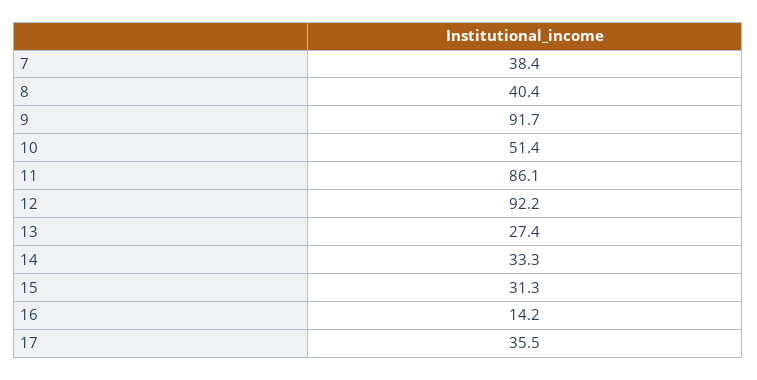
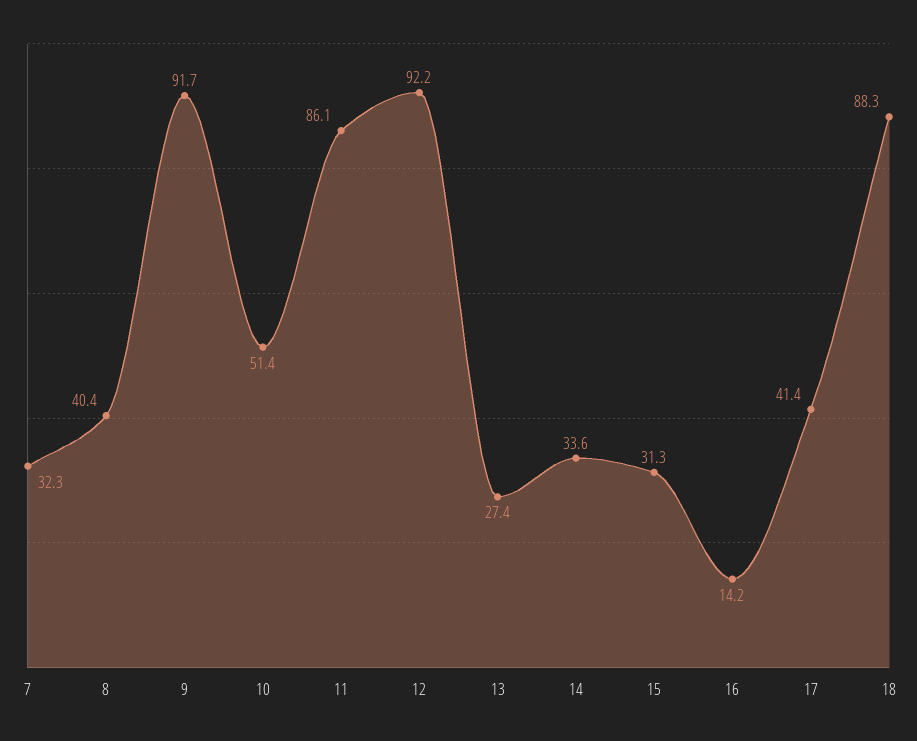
7: 38.4 -> 32.3
14: 33.3 -> 33.6
17: 35.5 -> 41.4
18: none -> 88.3

